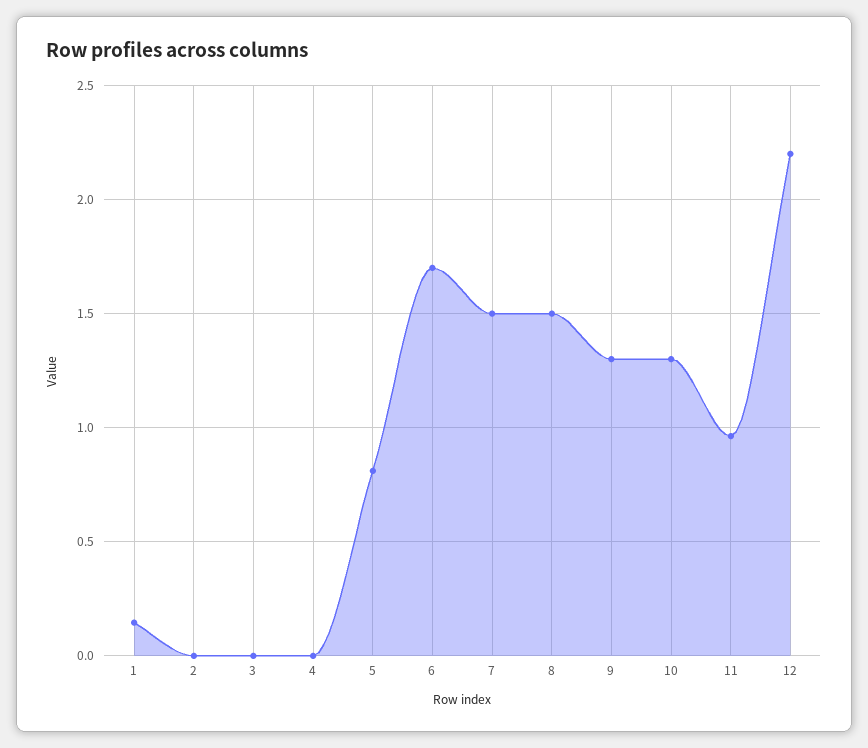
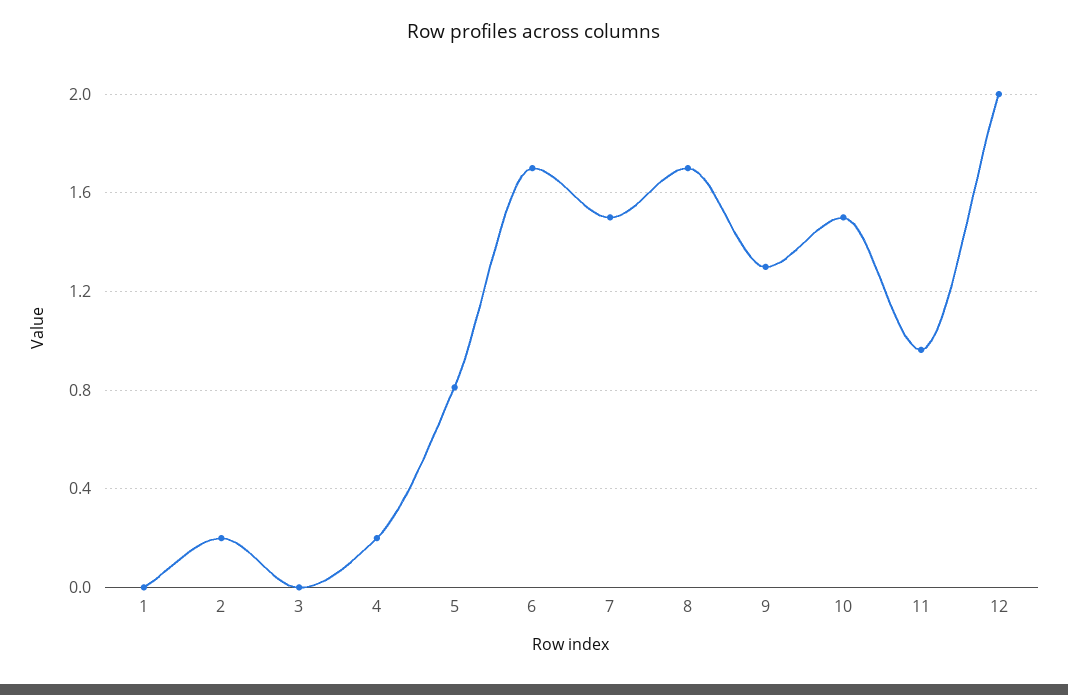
1: 0.15 -> 0
2: 0 -> 0.2
4: 0 -> 0.2
8: 1.5 -> 1.7
10: 1.3 -> 1.5
12: 2.2 -> 2

